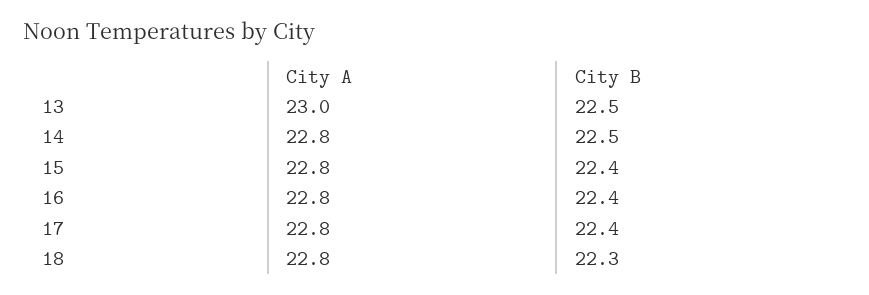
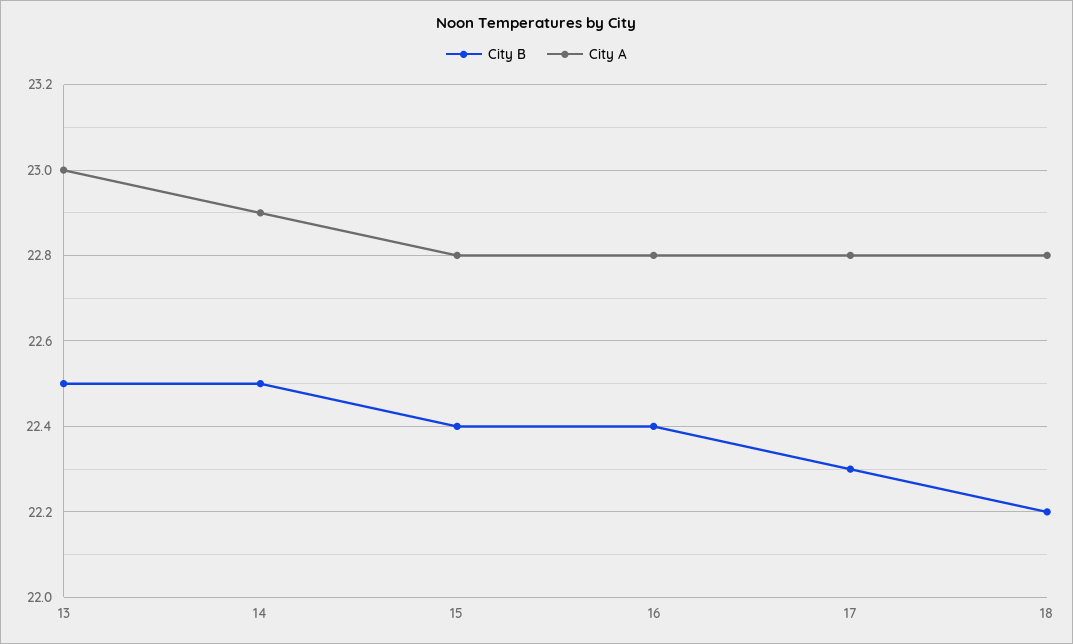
City A, 14: 22.8 -> 22.9
City B, 17: 22.4 -> 22.3
City B, 18: 22.3 -> 22.2

